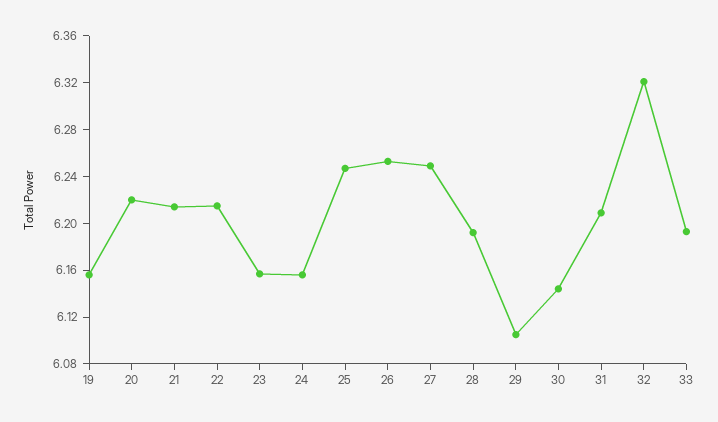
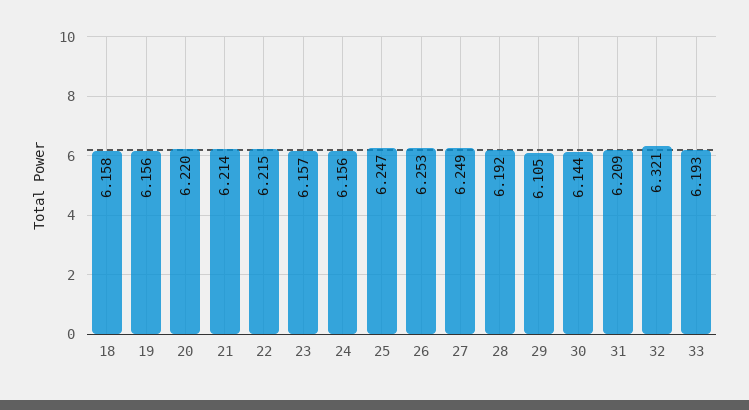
18: none -> 6.158

